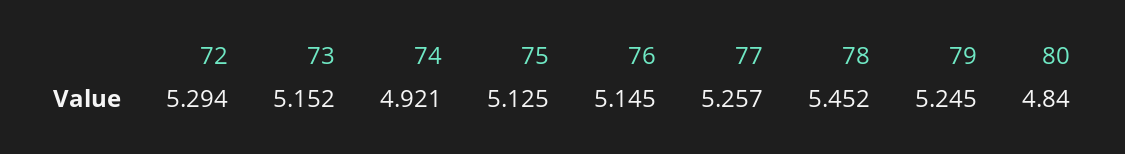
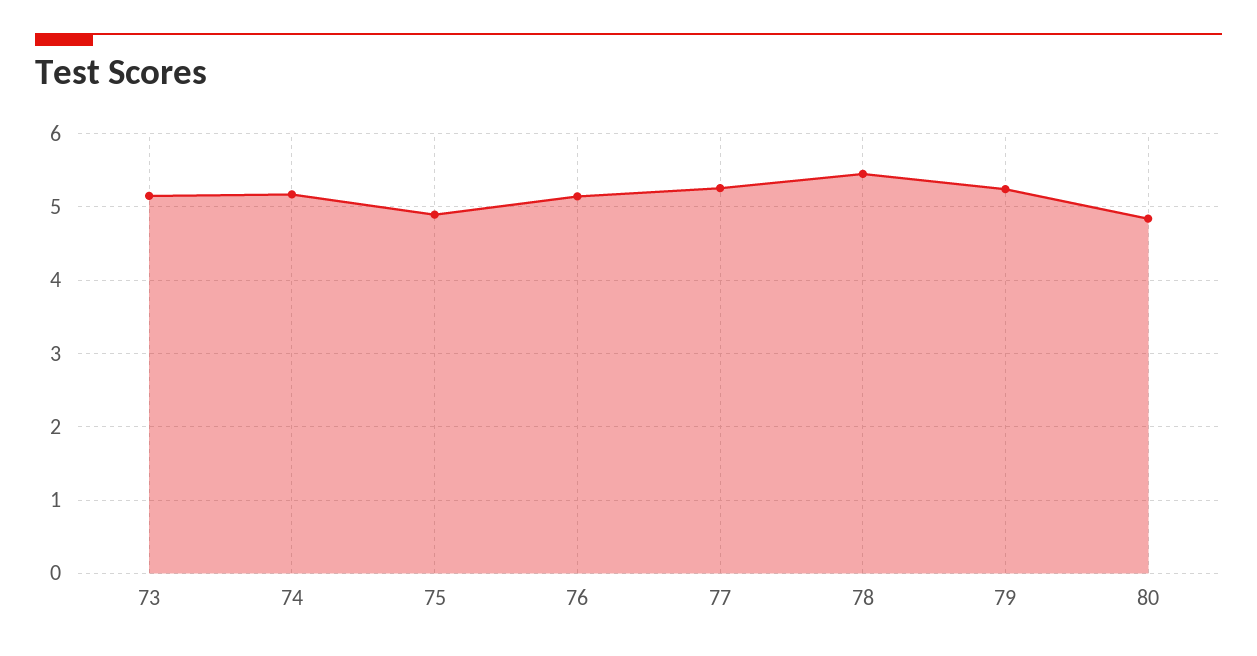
72: 5.294 -> none
74: 4.921 -> 5.2
75: 5.125 -> 4.9

